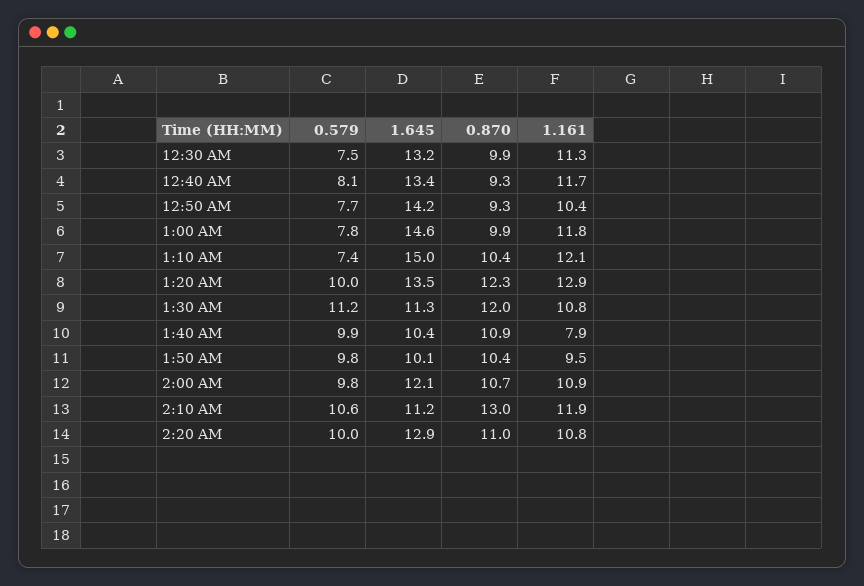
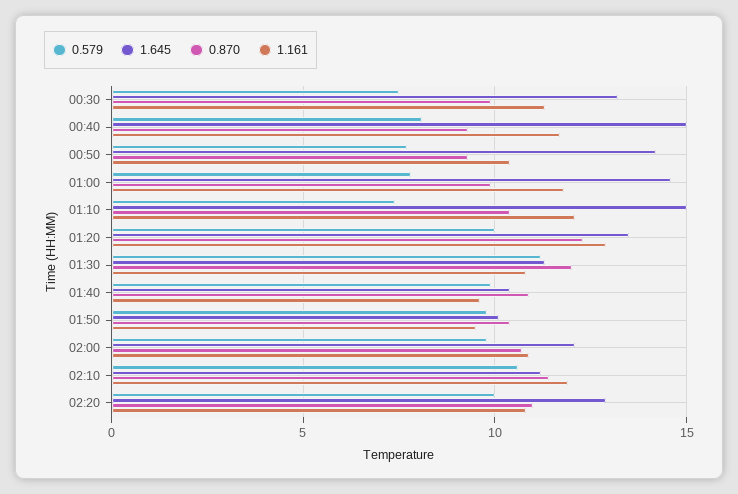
1.645, 12:40 AM: 13.4 -> 15
1.161, 1:40 AM: 7.9 -> 9.5
0.870, 2:10 AM: 13 -> 11.5

